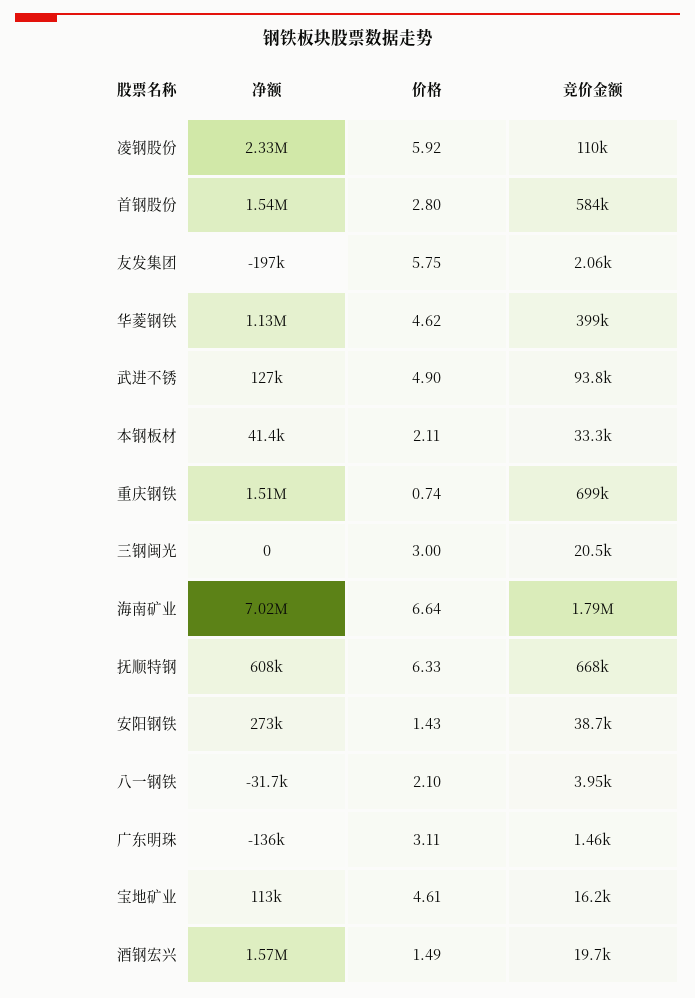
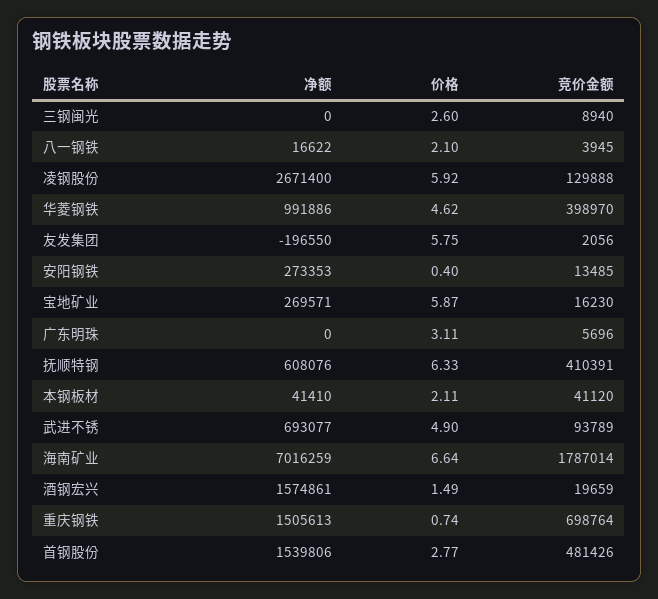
净额, 凌钢股份: 2330000 -> 2671400
竞价金额, 凌钢股份: 110000 -> 129888
价格, 首钢股份: 2.8 -> 2.77
竞价金额, 首钢股份: 584000 -> 481426
净额, 华菱钢铁: 1130000 -> 991886
净额, 武进不锈: 127000 -> 693077
竞价金额, 本钢板材: 33300 -> 41120
价格, 三钢闽光: 3 -> 2.6
竞价金额, 三钢闽光: 20500 -> 8940
竞价金额, 抚顺特钢: 668000 -> 410391
价格, 安阳钢铁: 1.43 -> 0.4
竞价金额, 安阳钢铁: 38700 -> 13485
净额, 八一钢铁: -31700 -> 16622
净额, 广东明珠: -136000 -> 0
竞价金额, 广东明珠: 1460 -> 5696
净额, 宝地矿业: 113000 -> 269571
价格, 宝地矿业: 4.61 -> 5.87

